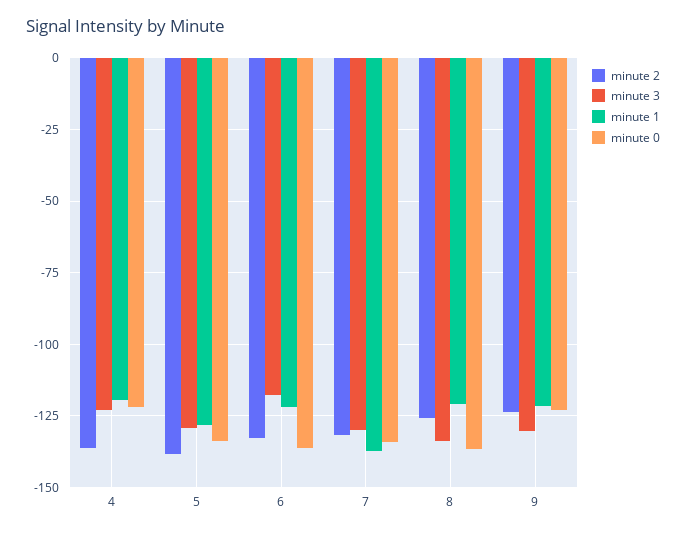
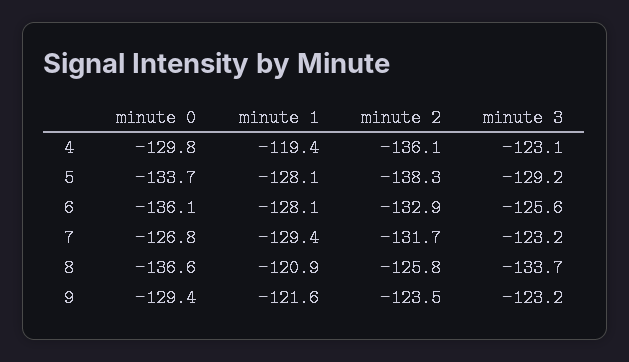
minute 0, 4: -122.5 -> -129.8
minute 3, 6: -117.5 -> -125.6
minute 1, 6: -122.5 -> -128.1
minute 3, 7: -130 -> -123.2
minute 1, 7: -137.5 -> -129.4
minute 0, 7: -135 -> -126.8
minute 3, 9: -130 -> -123.2
minute 0, 9: -122.5 -> -129.4

